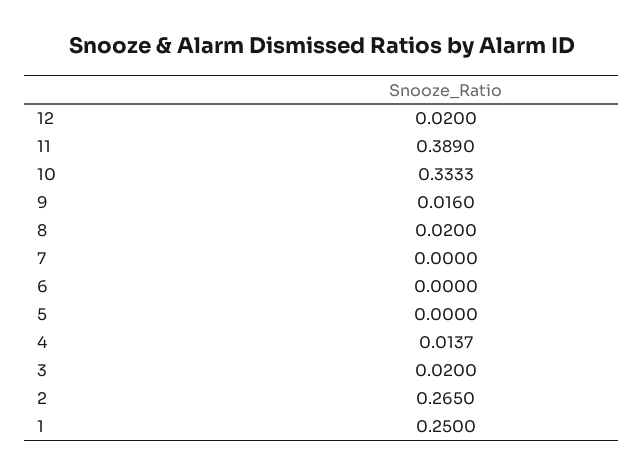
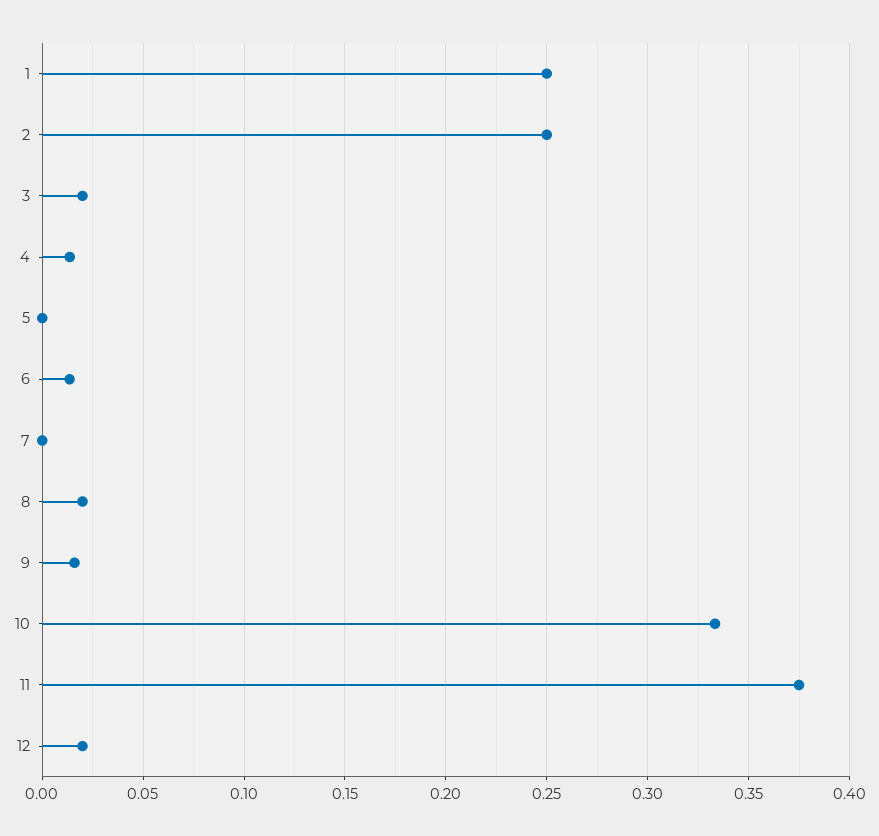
11: 0.389 -> 0.375
6: 0 -> 0.015
2: 0.265 -> 0.25

